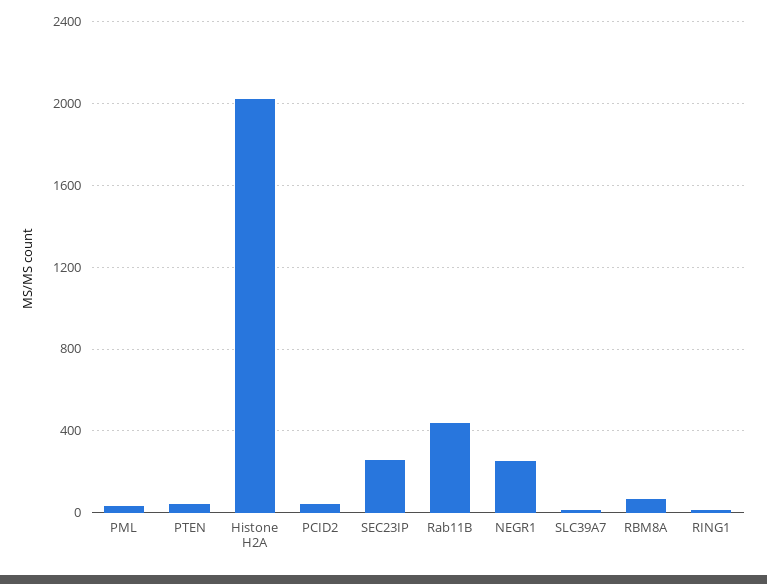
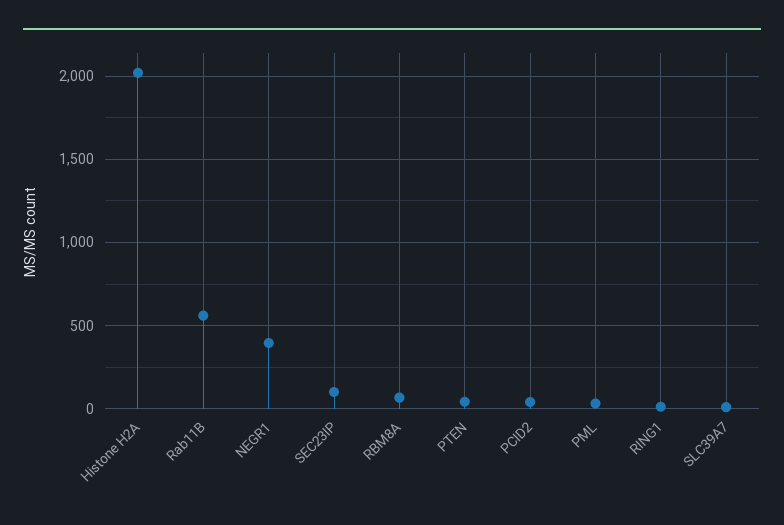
SEC23IP: 250 -> 100
Rab11B: 450 -> 550
NEGR1: 250 -> 400

